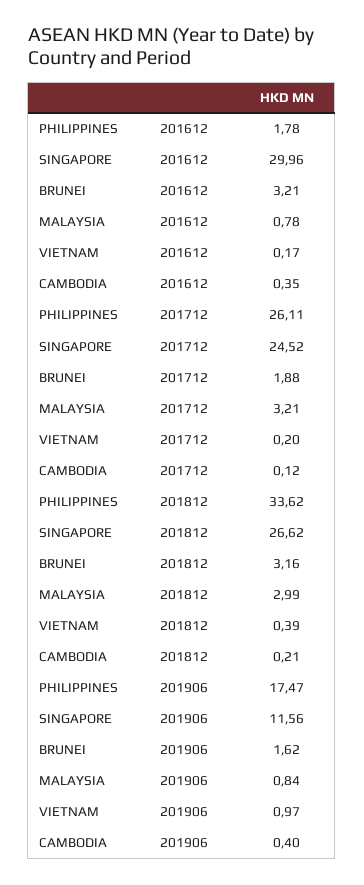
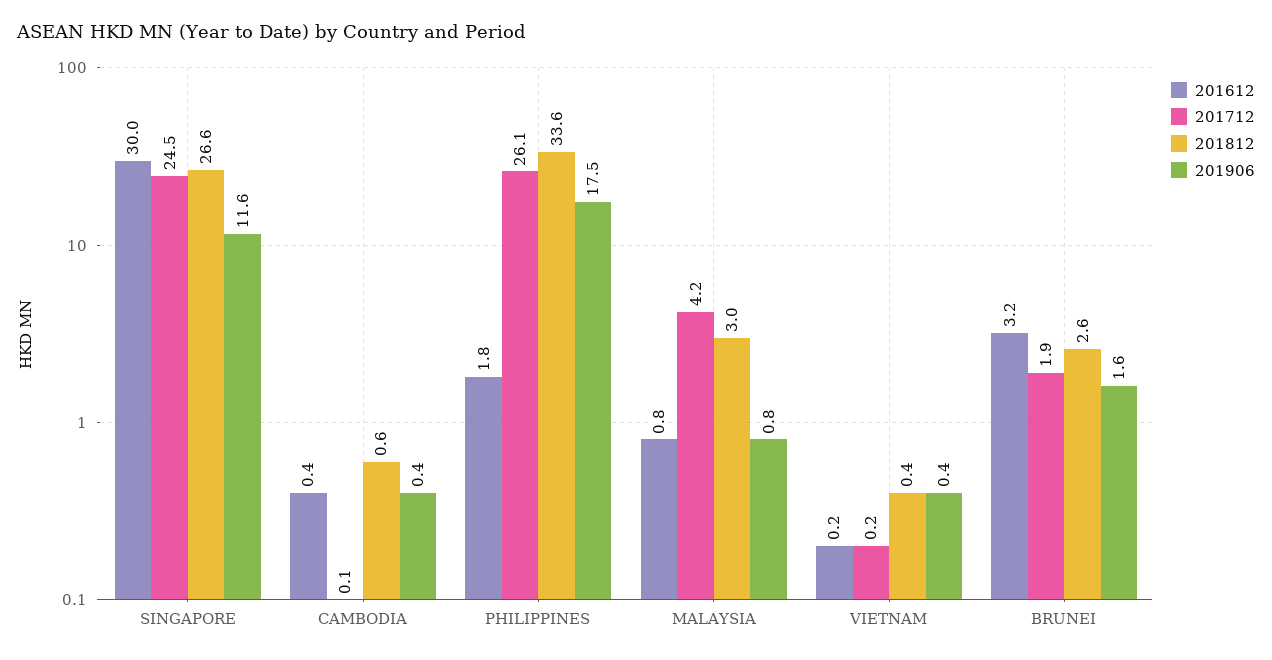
201712, MALAYSIA: 3.21 -> 4.2
201812, BRUNEI: 3.16 -> 2.6
201812, CAMBODIA: 0.21 -> 0.6
201906, VIETNAM: 0.97 -> 0.4

